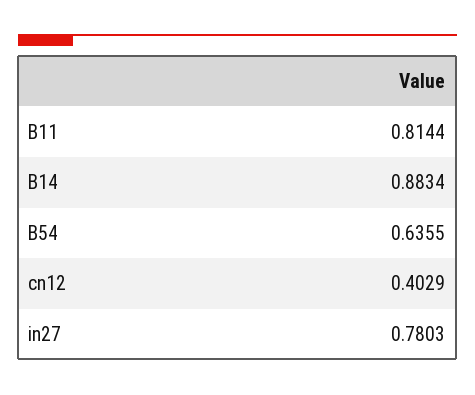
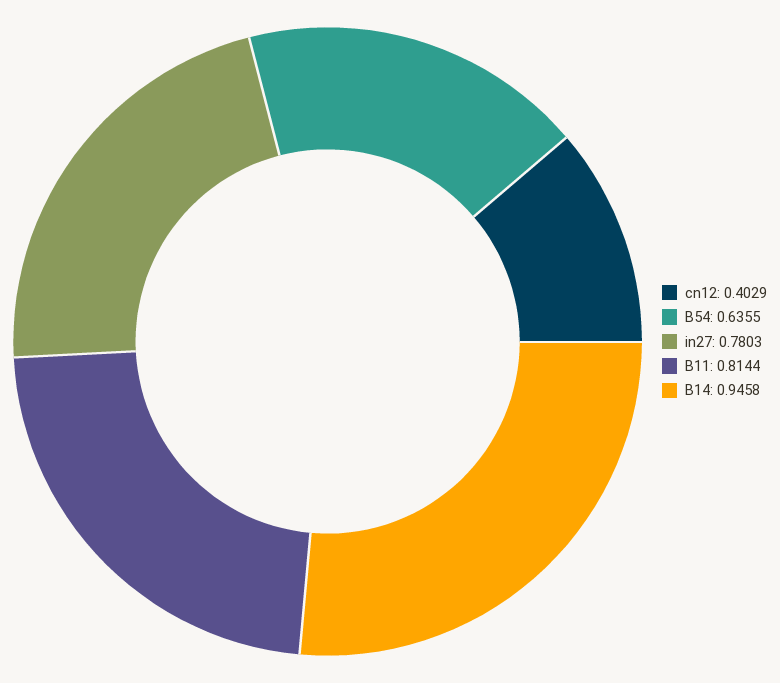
B14: 0.8834 -> 0.9458

